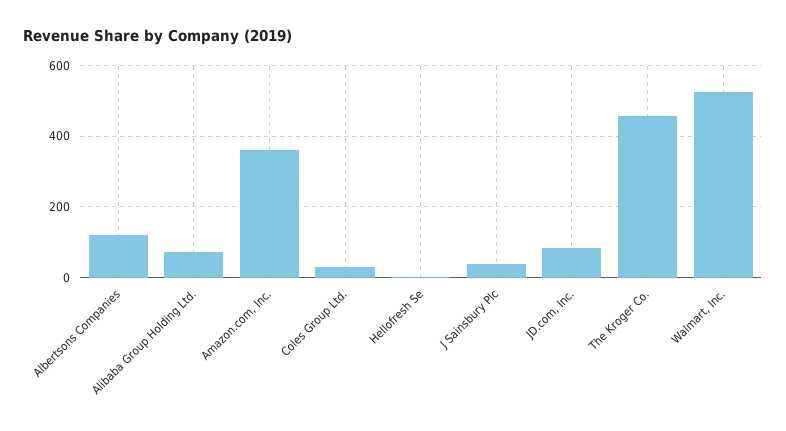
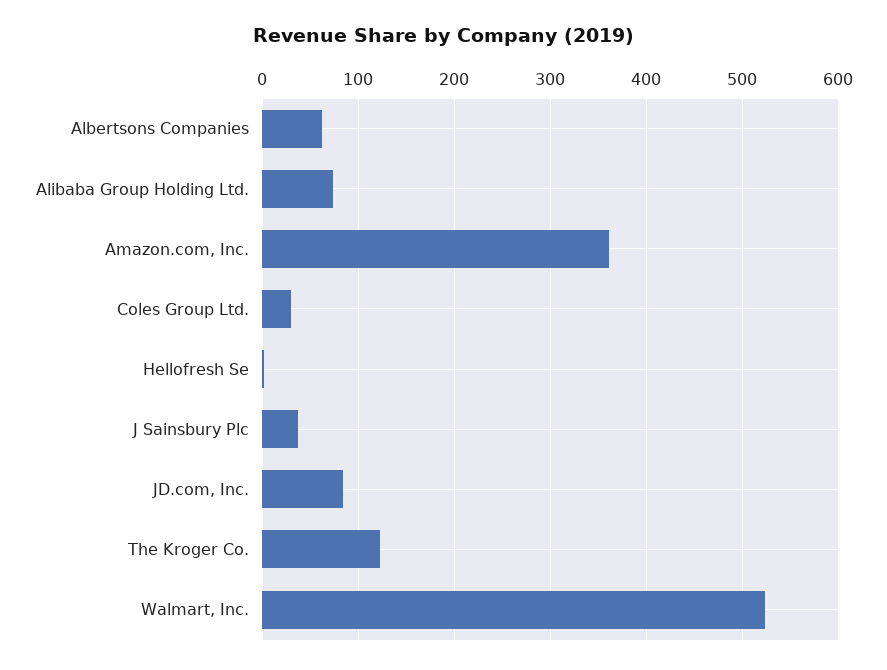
Albertsons Companies: 120 -> 60
The Kroger Co.: 460 -> 120

